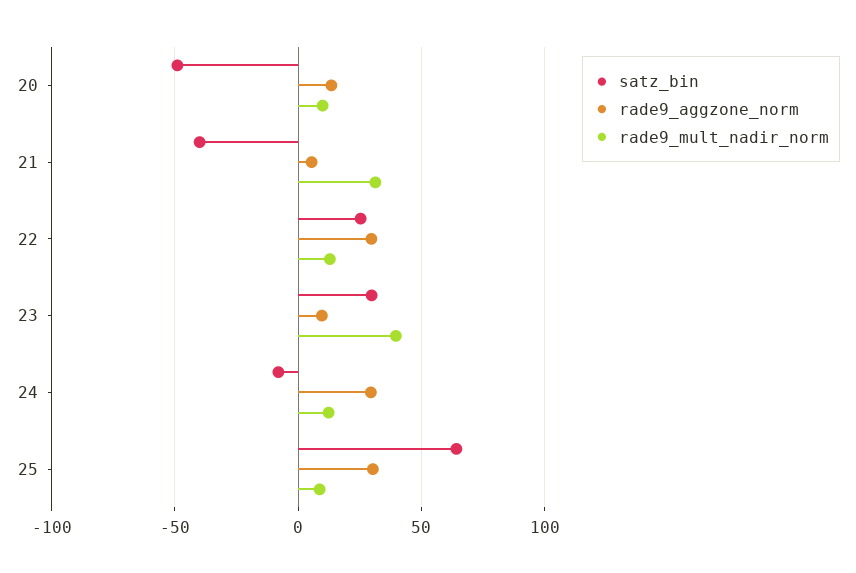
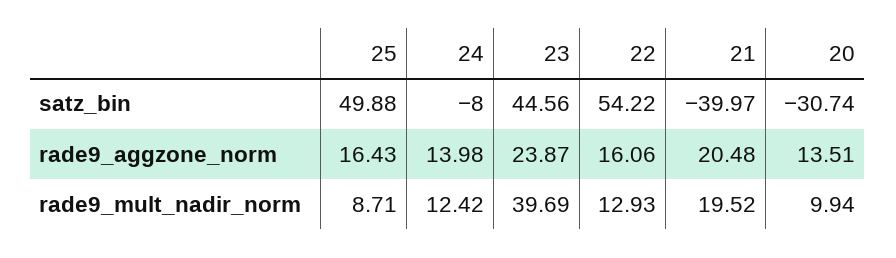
satz_bin, 20: -50 -> -30.74
rade9_aggzone_norm, 21: 5 -> 20.48
rade9_mult_nadir_norm, 21: 30 -> 19.52
satz_bin, 22: 25 -> 54.22
rade9_aggzone_norm, 22: 30 -> 16.06
satz_bin, 23: 30 -> 44.56
rade9_aggzone_norm, 23: 10 -> 23.87
rade9_aggzone_norm, 24: 30 -> 13.98
satz_bin, 25: 65 -> 49.88
rade9_aggzone_norm, 25: 30 -> 16.43

